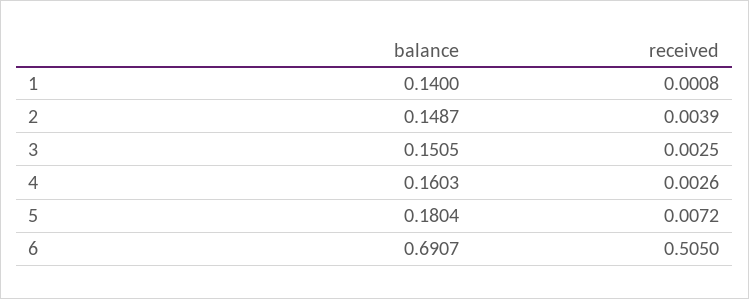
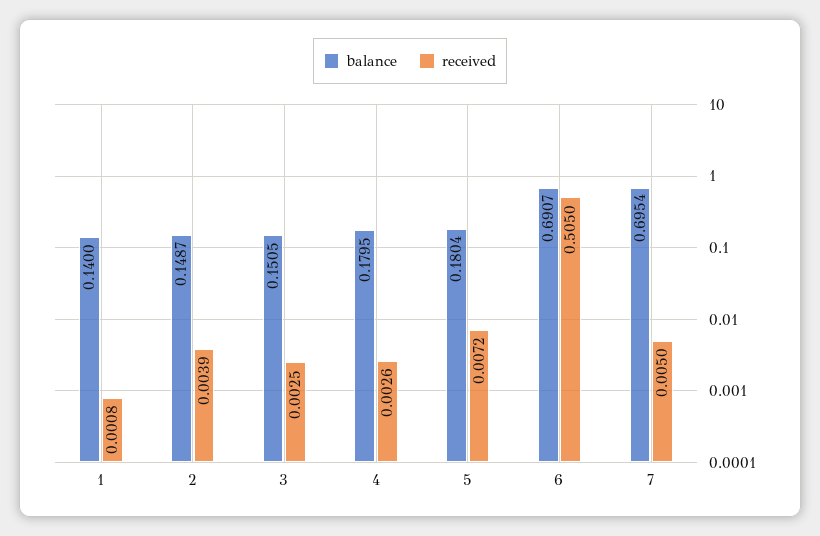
balance, 4: 0.1603 -> 0.1795
balance, 7: none -> 0.6954
received, 7: none -> 0.005

